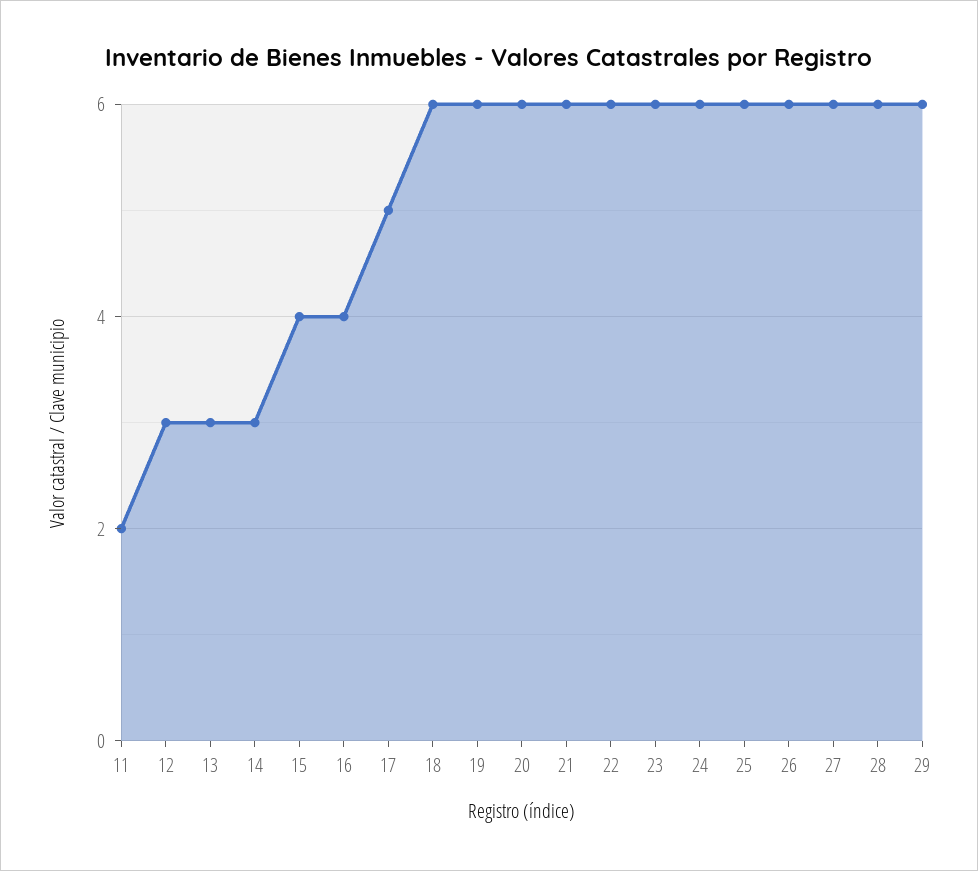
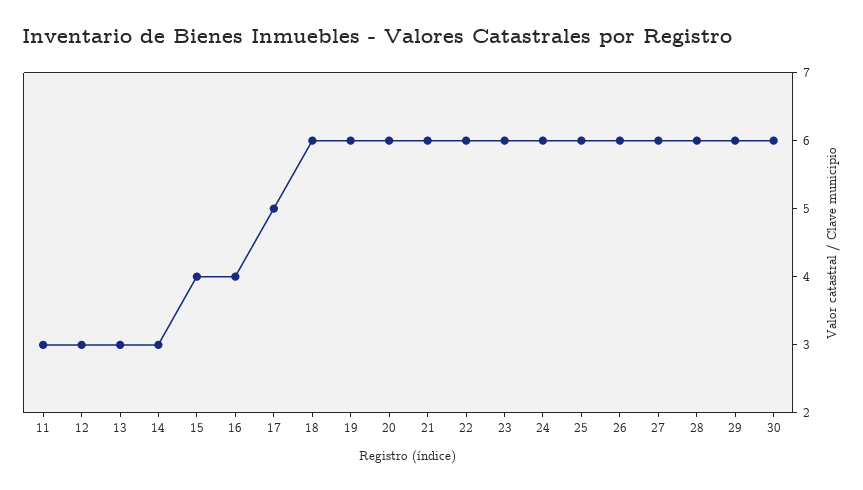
11: 2 -> 3
30: none -> 6

